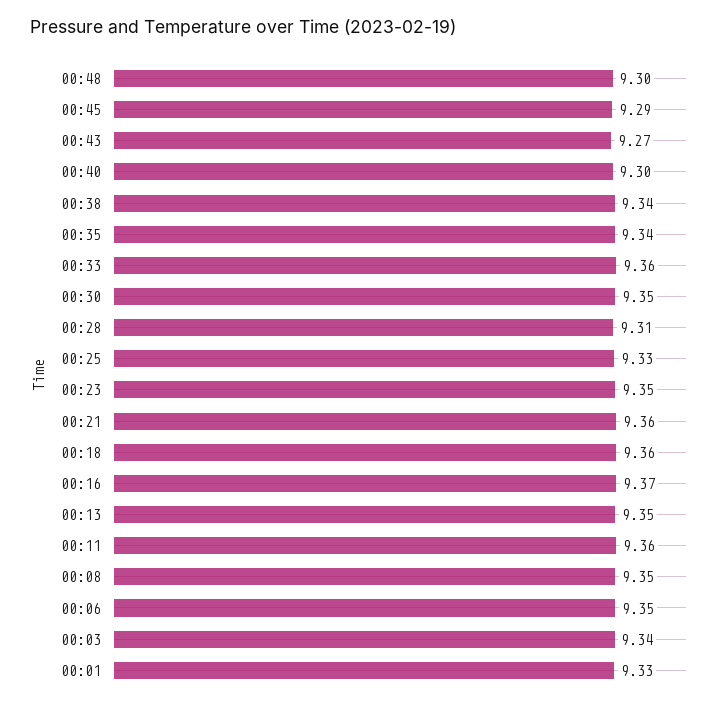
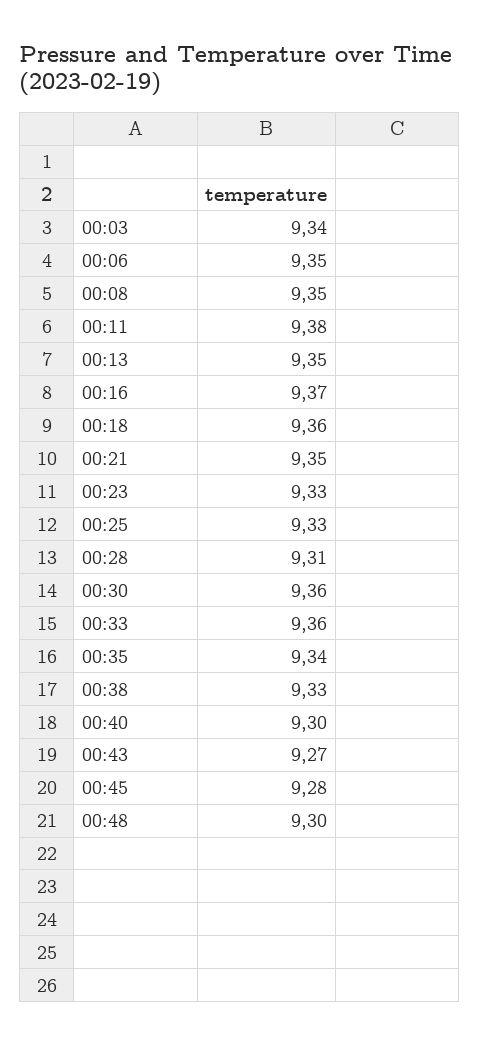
00:45: 9.29 -> 9.28
00:38: 9.34 -> 9.33
00:30: 9.35 -> 9.36
00:23: 9.35 -> 9.33
00:21: 9.36 -> 9.35
00:11: 9.36 -> 9.38
00:01: 9.33 -> none

